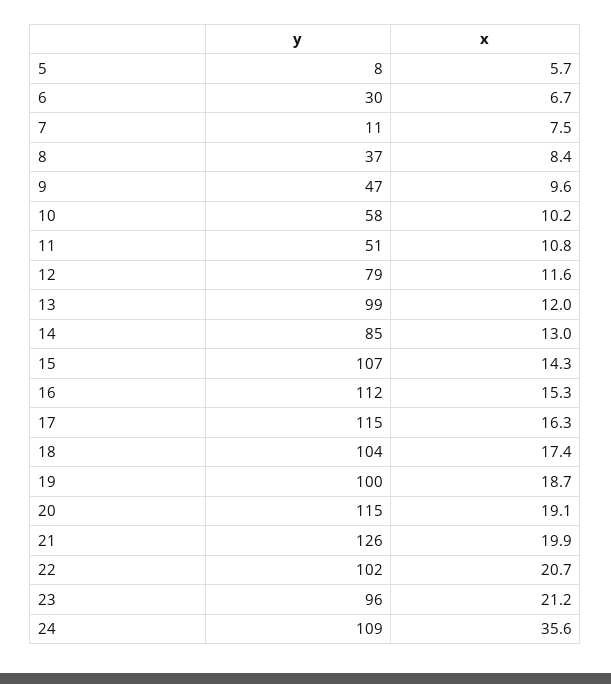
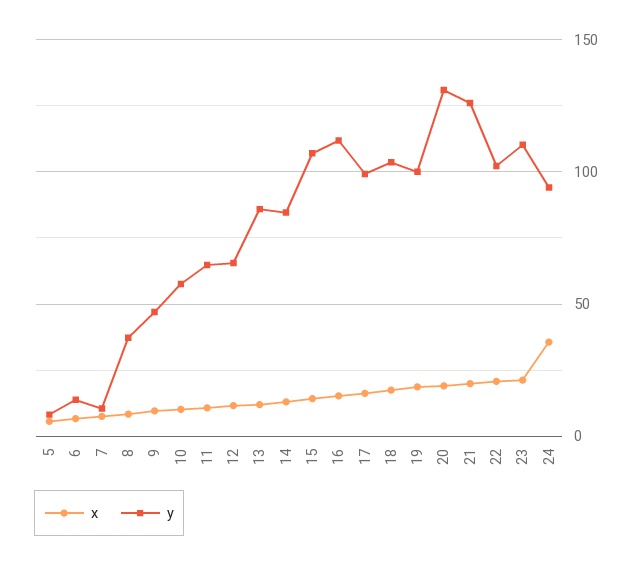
y, 6: 30 -> 15
y, 11: 51 -> 65
y, 12: 79 -> 65
y, 13: 99 -> 85
y, 17: 115 -> 100
y, 20: 115 -> 130
y, 23: 96 -> 110
y, 24: 109 -> 95

